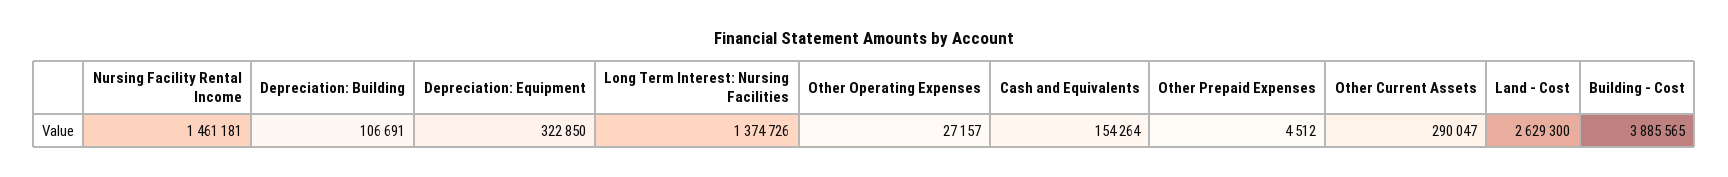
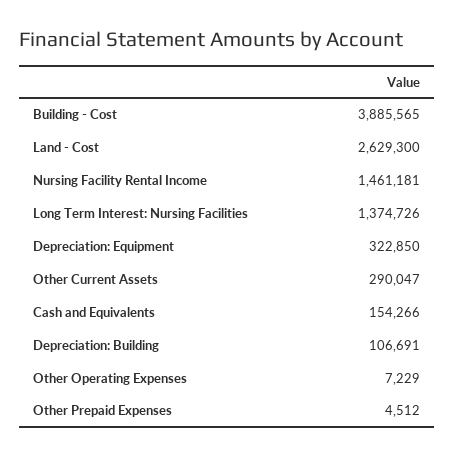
Other Operating Expenses: 27157 -> 7229
Cash and Equivalents: 154264 -> 154266

